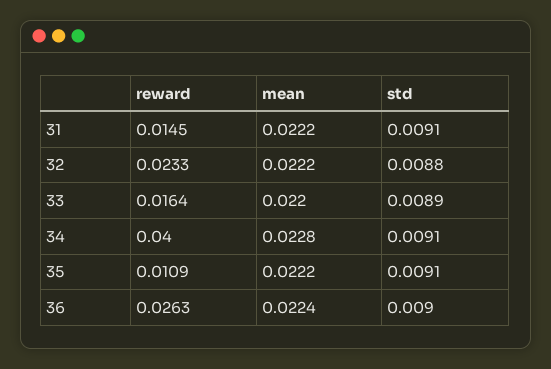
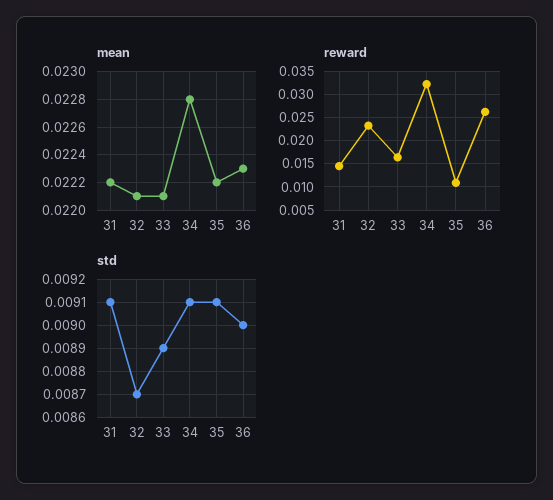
mean, 32: 0.0222 -> 0.0221
std, 32: 0.0088 -> 0.0087
mean, 33: 0.022 -> 0.0221
reward, 34: 0.04 -> 0.0325
mean, 36: 0.0224 -> 0.0223

